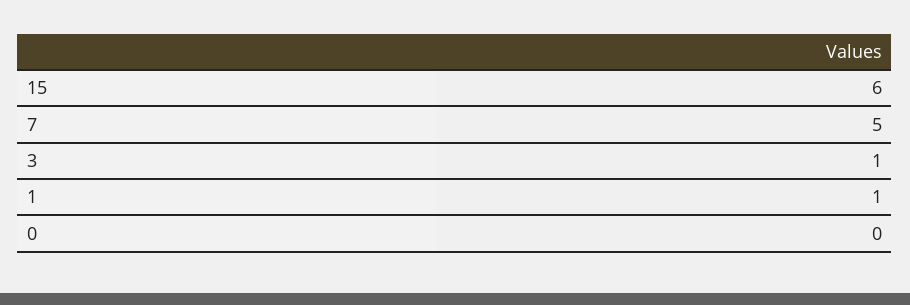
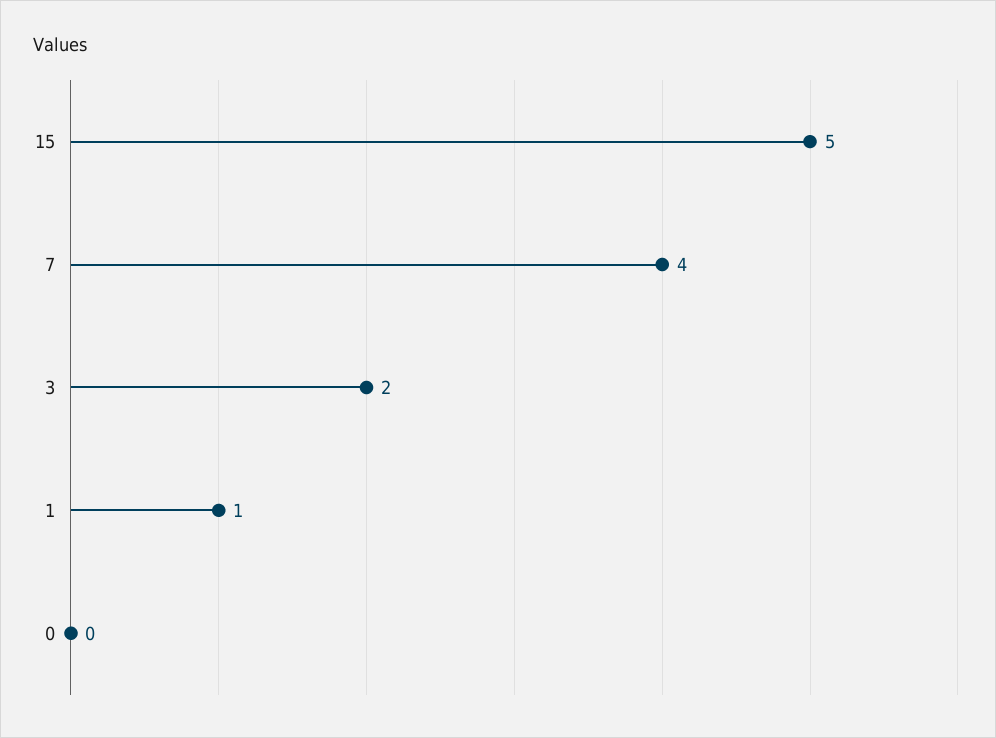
15: 6 -> 5
7: 5 -> 4
3: 1 -> 2

